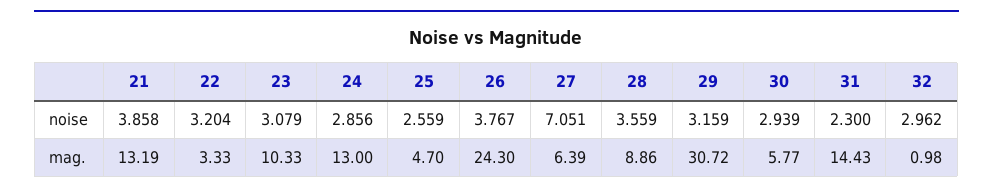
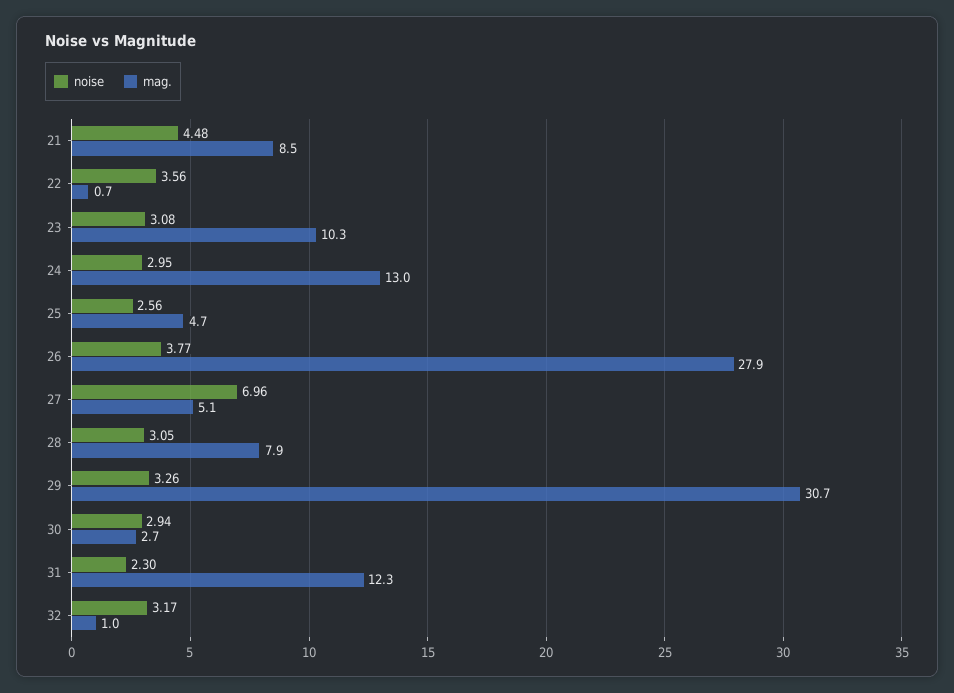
noise, 21: 3.858 -> 4.48
noise, 22: 3.204 -> 3.56
noise, 24: 2.856 -> 2.95
noise, 27: 7.051 -> 6.96
noise, 28: 3.559 -> 3.05
noise, 29: 3.159 -> 3.26
noise, 32: 2.962 -> 3.17
mag., 21: 13.19 -> 8.5
mag., 22: 3.33 -> 0.7
mag., 26: 24.3 -> 27.9
mag., 27: 6.39 -> 5.1
mag., 28: 8.86 -> 7.9
mag., 30: 5.77 -> 2.7
mag., 31: 14.43 -> 12.3

